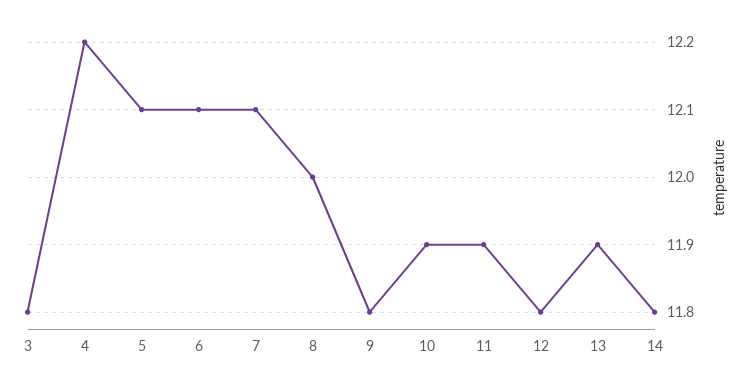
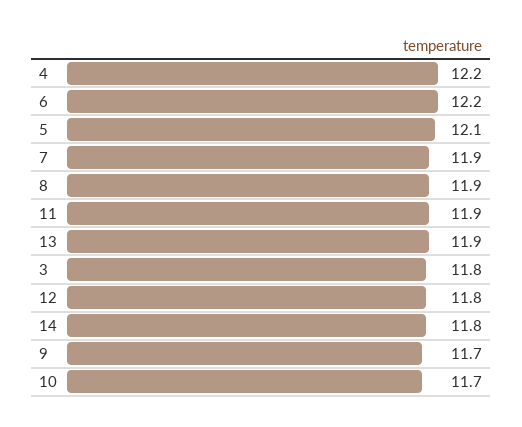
6: 12.1 -> 12.2
7: 12.1 -> 11.9
8: 12 -> 11.9
9: 11.8 -> 11.7
10: 11.9 -> 11.7

